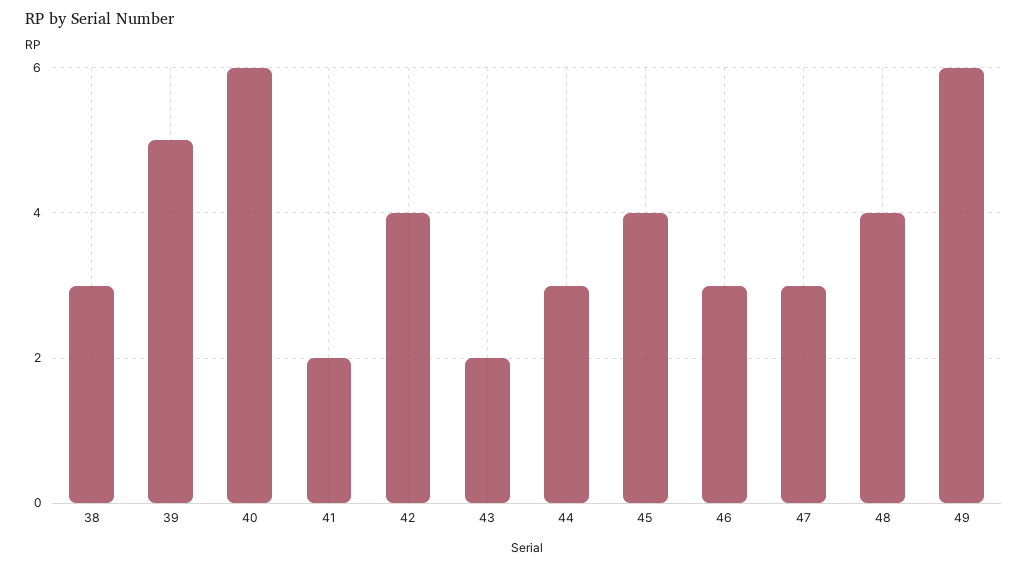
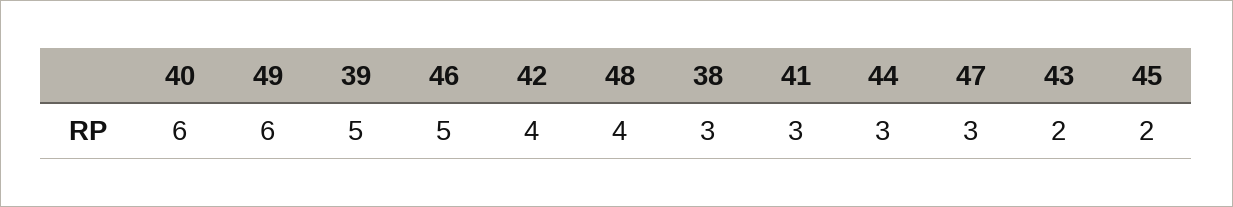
41: 2 -> 3
45: 4 -> 2
46: 3 -> 5

